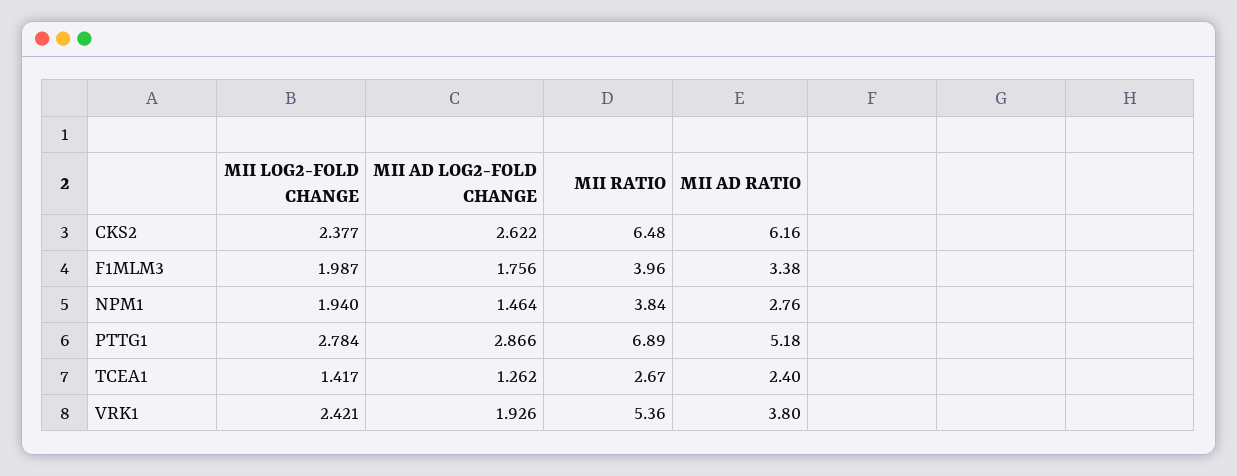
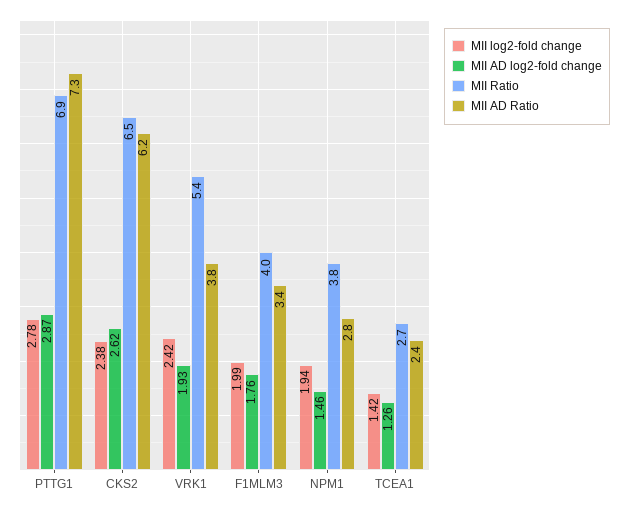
MII AD RATIO, PTTG1: 5.18 -> 7.3

